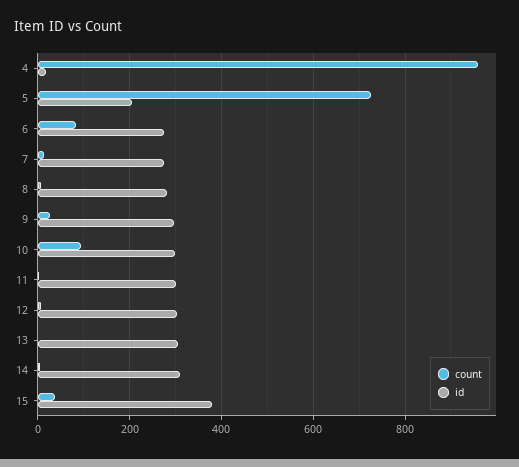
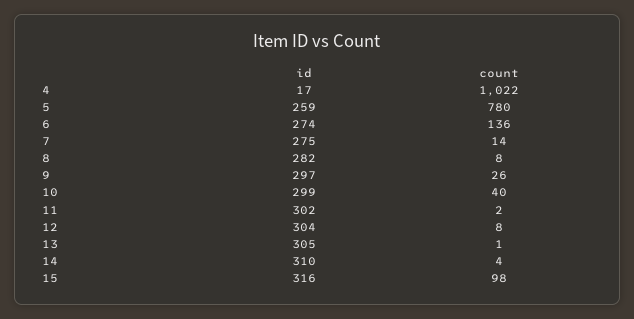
count, 4: 960 -> 1022
count, 5: 720 -> 780
id, 5: 200 -> 259
count, 6: 80 -> 136
count, 10: 100 -> 40
count, 15: 40 -> 98
id, 15: 380 -> 316

